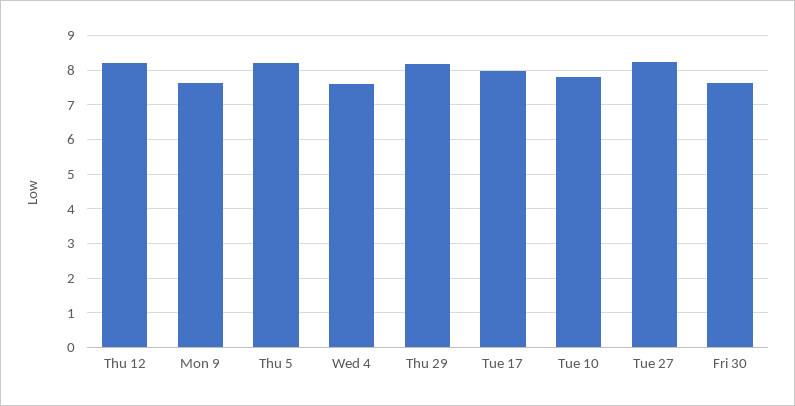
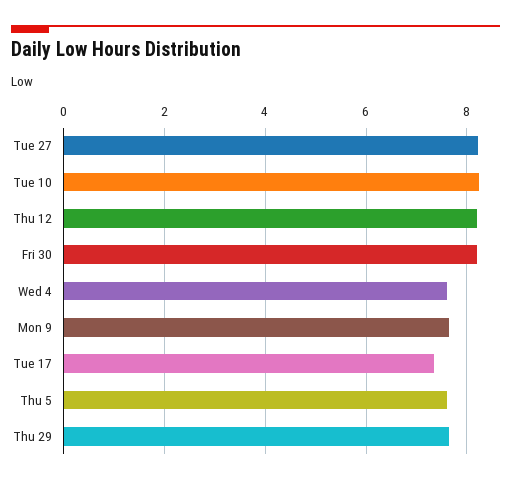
Thu 5: 8.2 -> 7.6
Thu 29: 8.2 -> 7.6
Tue 17: 8 -> 7.4
Tue 10: 7.8 -> 8.2
Fri 30: 7.6 -> 8.2

